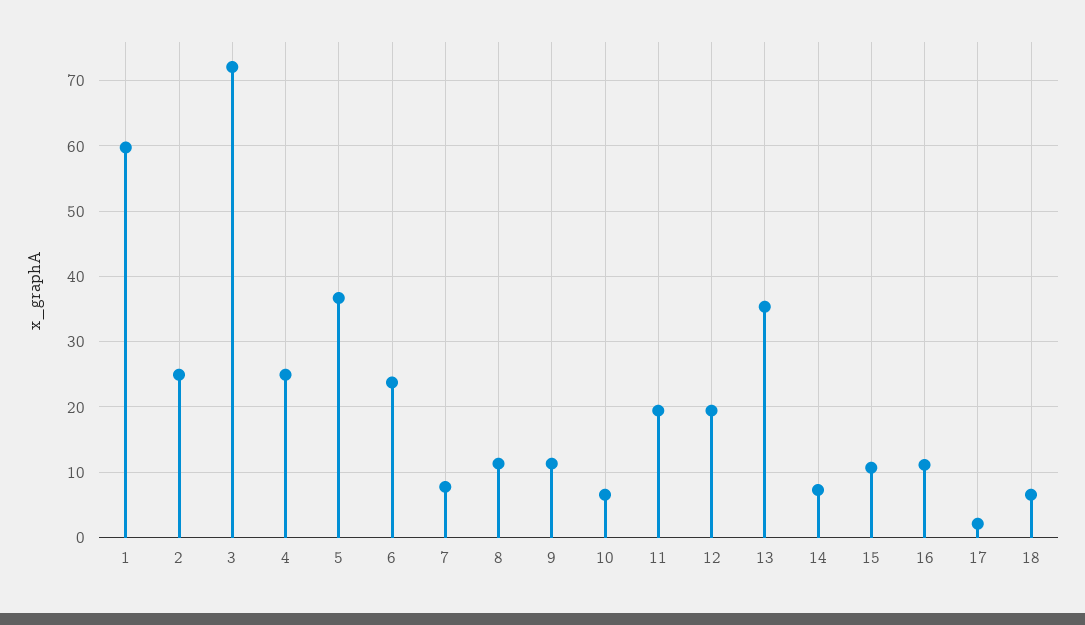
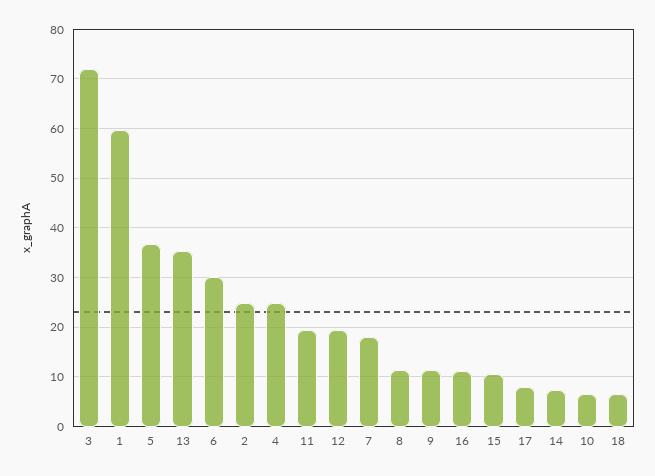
6: 24 -> 30
7: 8 -> 18
17: 2 -> 8

